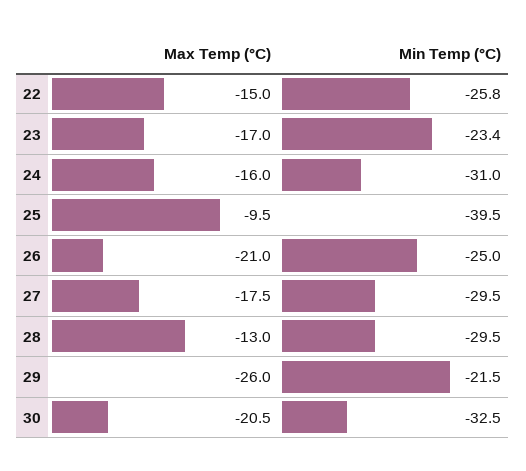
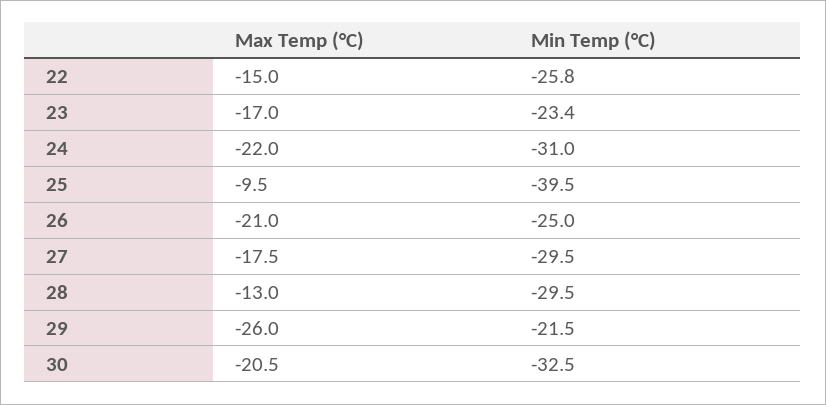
Max Temp (°C), 24: -16 -> -22

